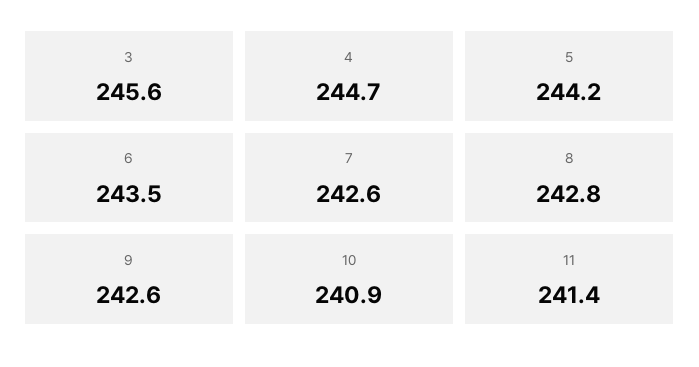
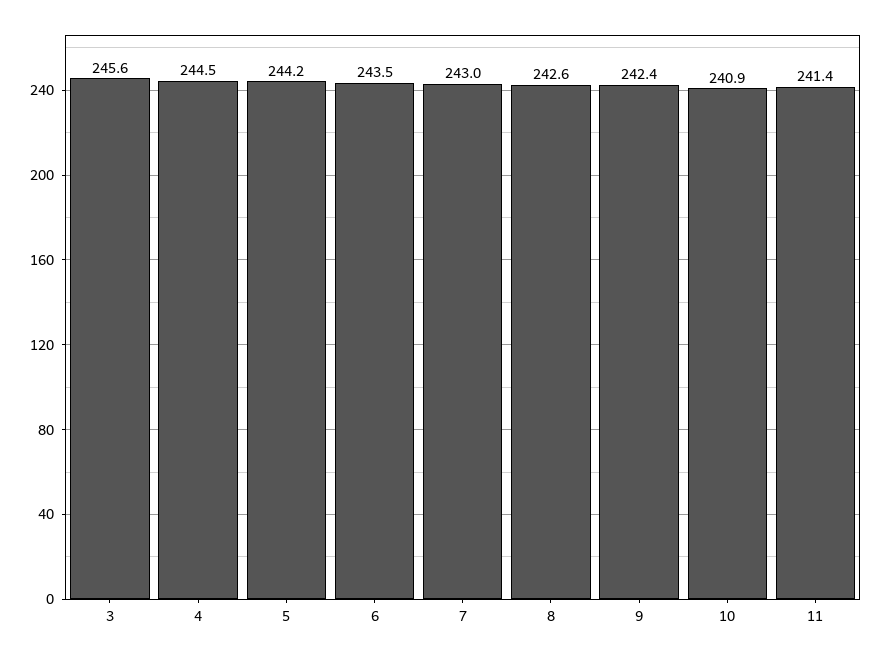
4: 244.7 -> 244.5
7: 242.6 -> 243
8: 242.8 -> 242.6
9: 242.6 -> 242.4

